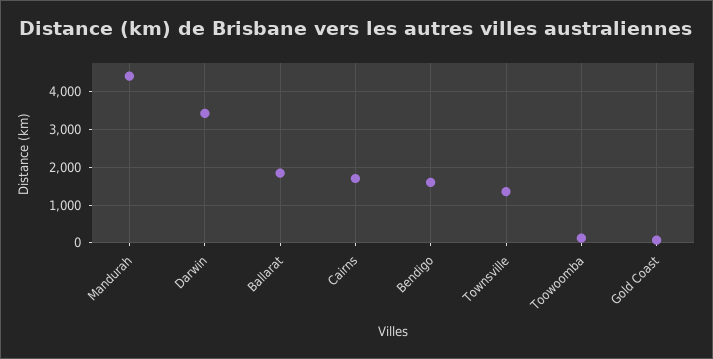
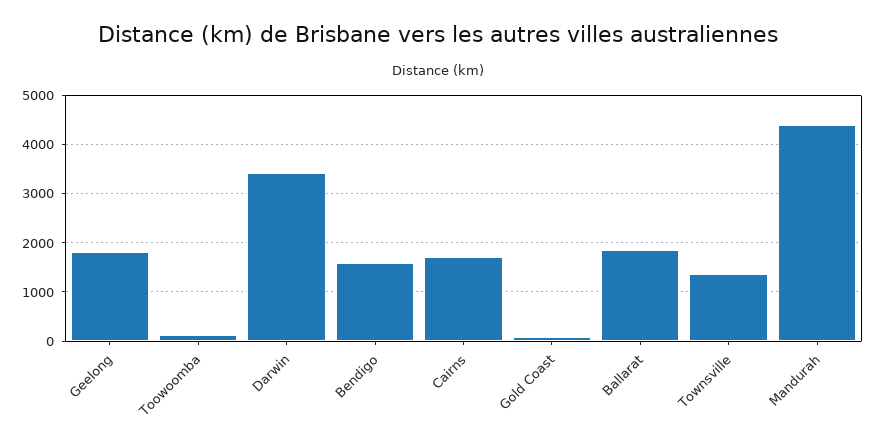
Geelong: none -> 1800

